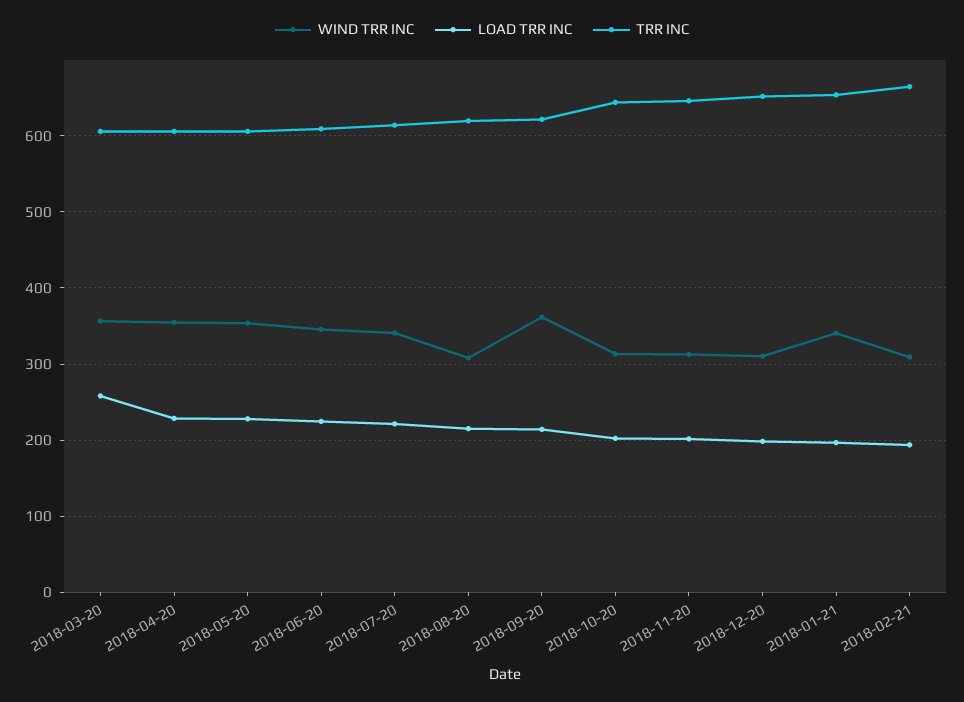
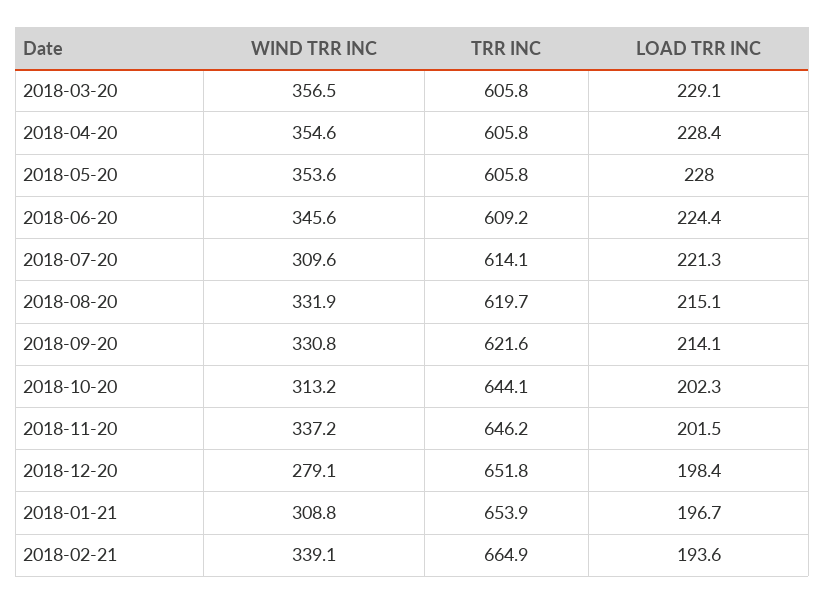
LOAD TRR INC, 2018-03-20: 260 -> 229.1
WIND TRR INC, 2018-07-20: 340 -> 309.6
WIND TRR INC, 2018-08-20: 310 -> 331.9
WIND TRR INC, 2018-09-20: 360 -> 330.8
WIND TRR INC, 2018-11-20: 310 -> 337.2
WIND TRR INC, 2018-12-20: 310 -> 279.1
WIND TRR INC, 2018-01-21: 340 -> 308.8
WIND TRR INC, 2018-02-21: 310 -> 339.1

